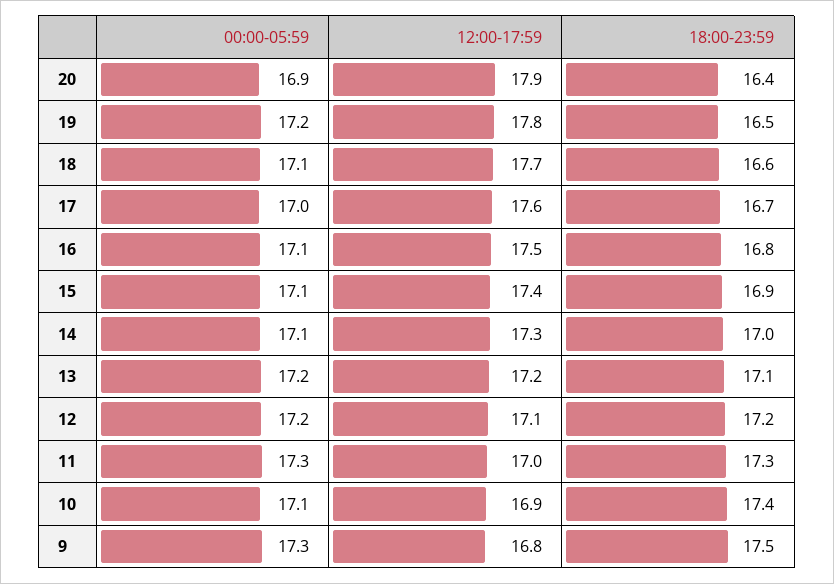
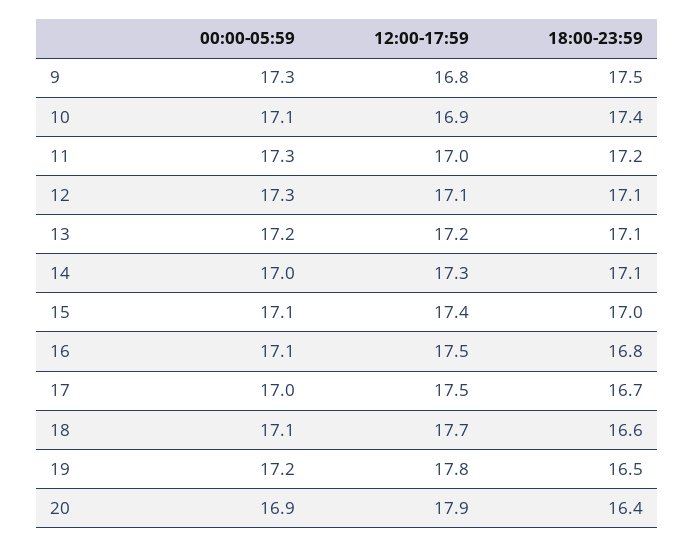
12:00-17:59, 17: 17.6 -> 17.5
18:00-23:59, 15: 16.9 -> 17
00:00-05:59, 14: 17.1 -> 17
18:00-23:59, 14: 17 -> 17.1
00:00-05:59, 12: 17.2 -> 17.3
18:00-23:59, 12: 17.2 -> 17.1
18:00-23:59, 11: 17.3 -> 17.2

